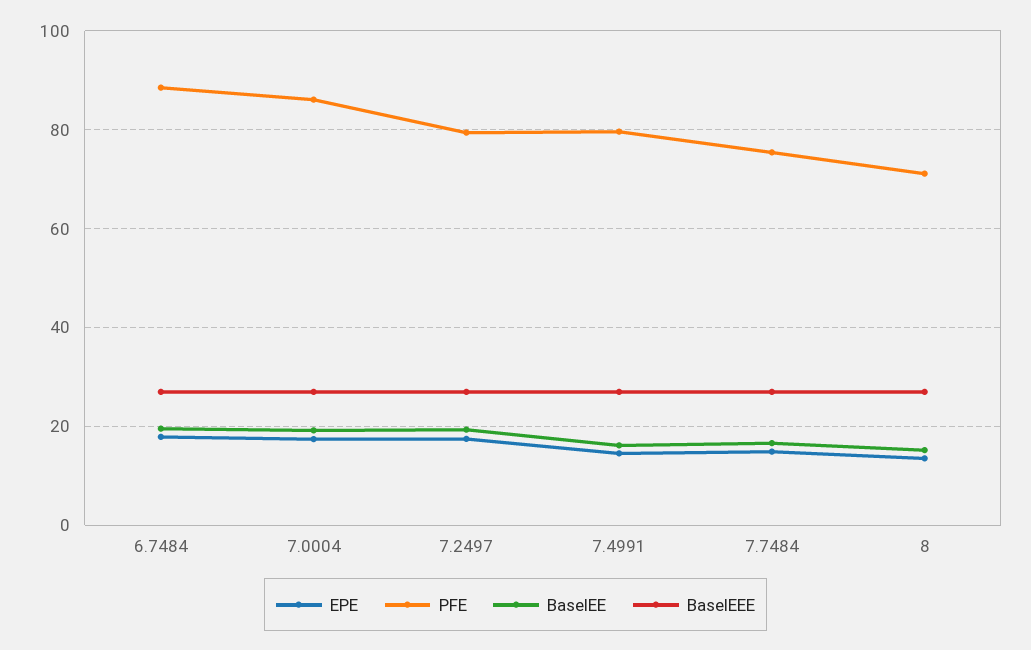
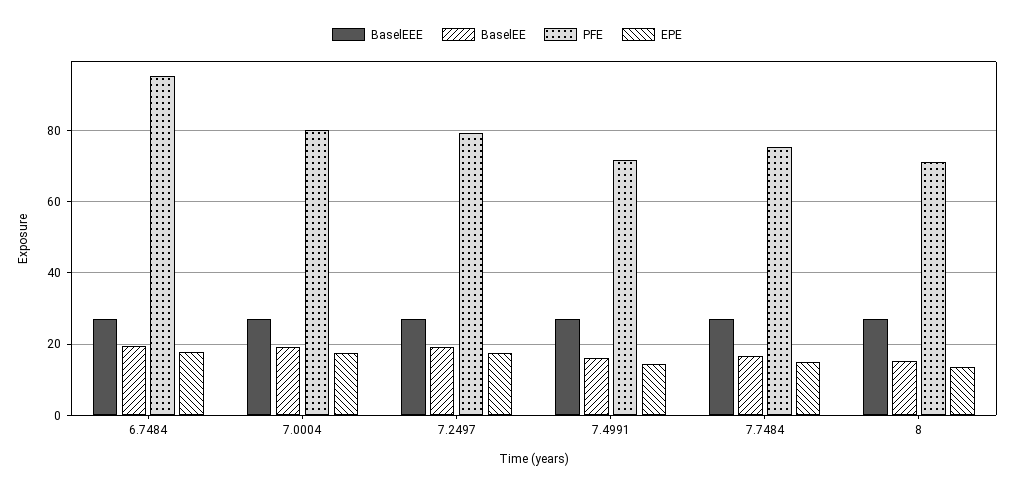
PFE, 6.7484: 88 -> 96
PFE, 7.0004: 86 -> 80
PFE, 7.4991: 80 -> 72

